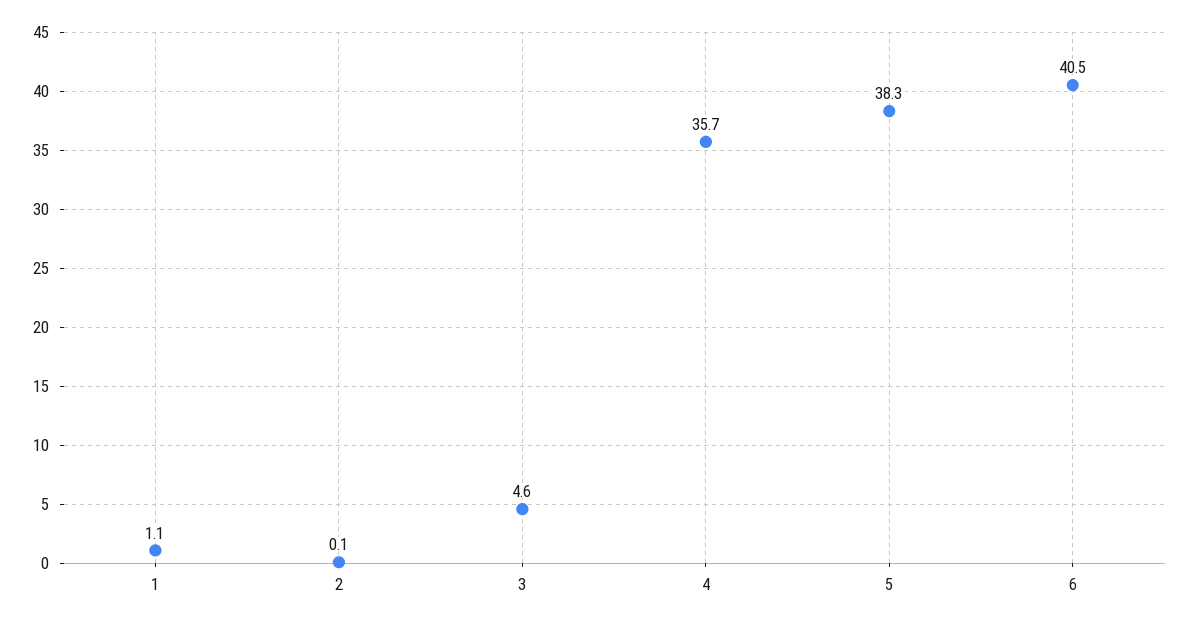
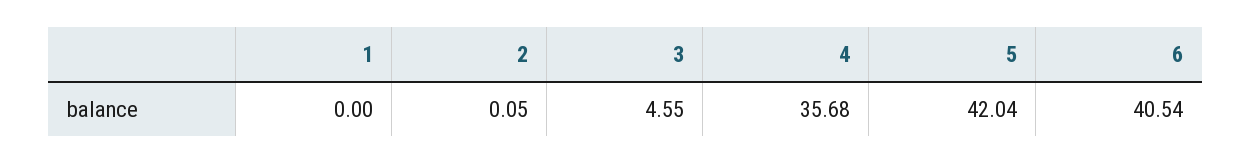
1: 1.1 -> 0
5: 38.3 -> 42.04

